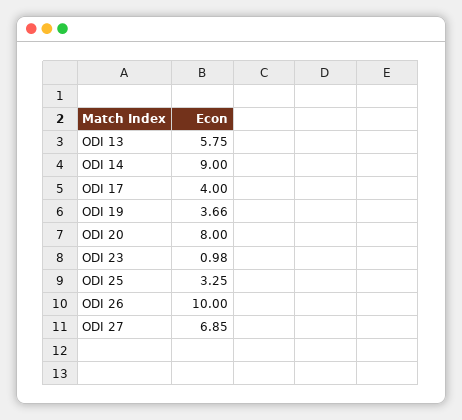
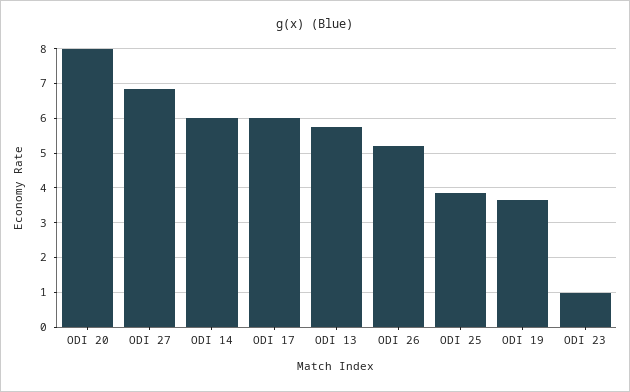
ODI 14: 9 -> 6
ODI 17: 4 -> 6
ODI 25: 3.25 -> 3.8
ODI 26: 10 -> 5.2

